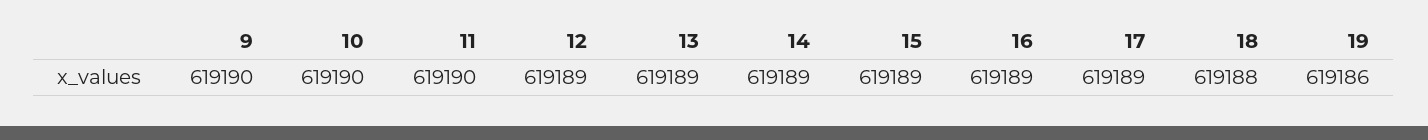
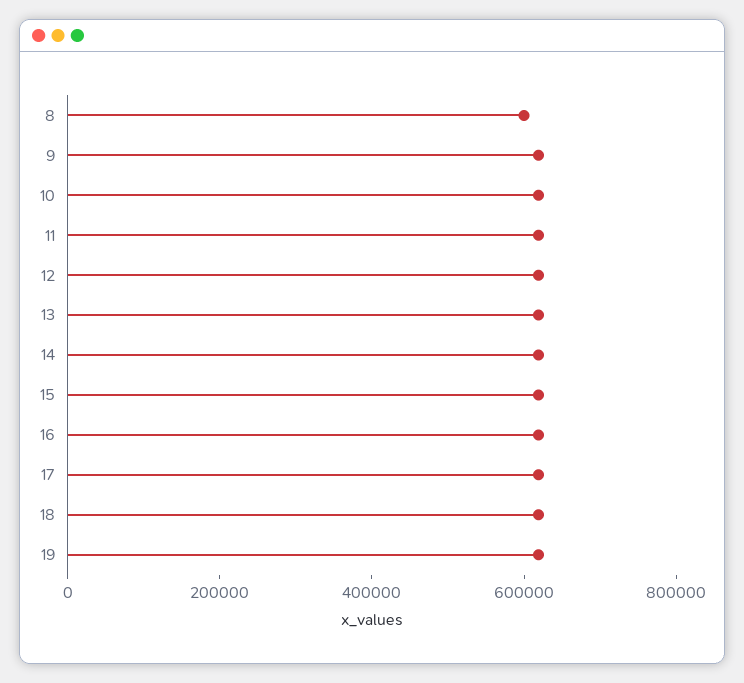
8: none -> 600000

